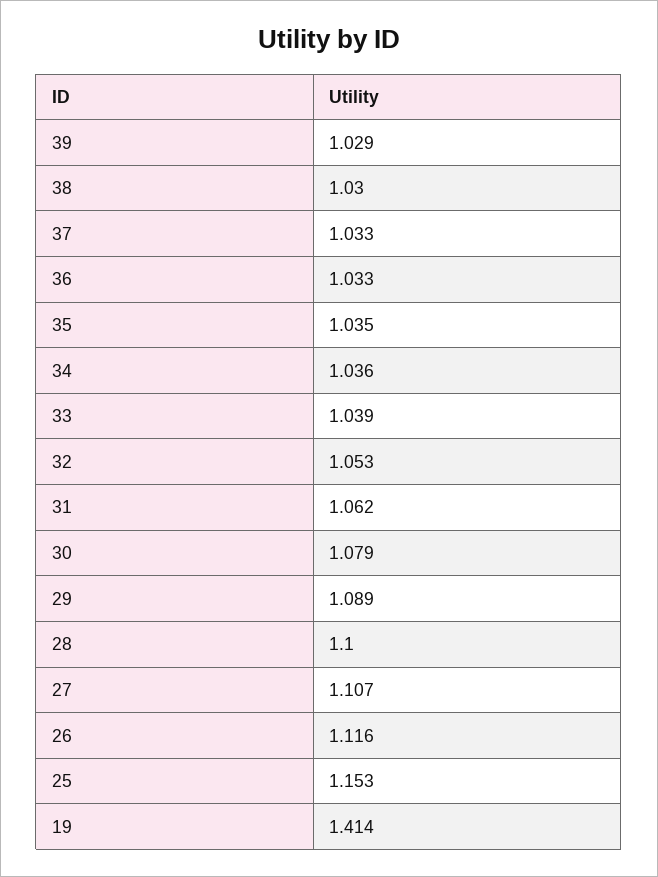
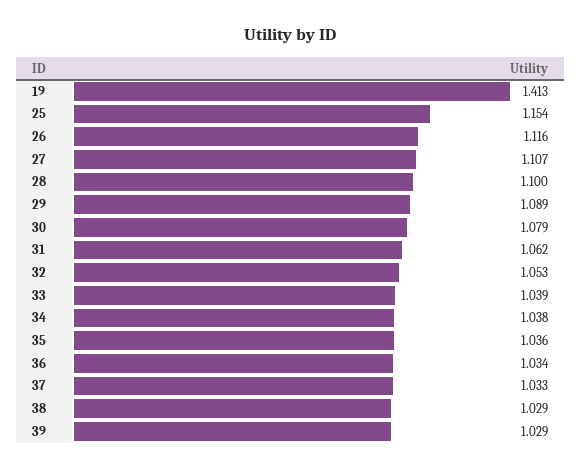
38: 1.03 -> 1.029
36: 1.033 -> 1.034
35: 1.035 -> 1.036
34: 1.036 -> 1.038
25: 1.153 -> 1.154
19: 1.414 -> 1.413

